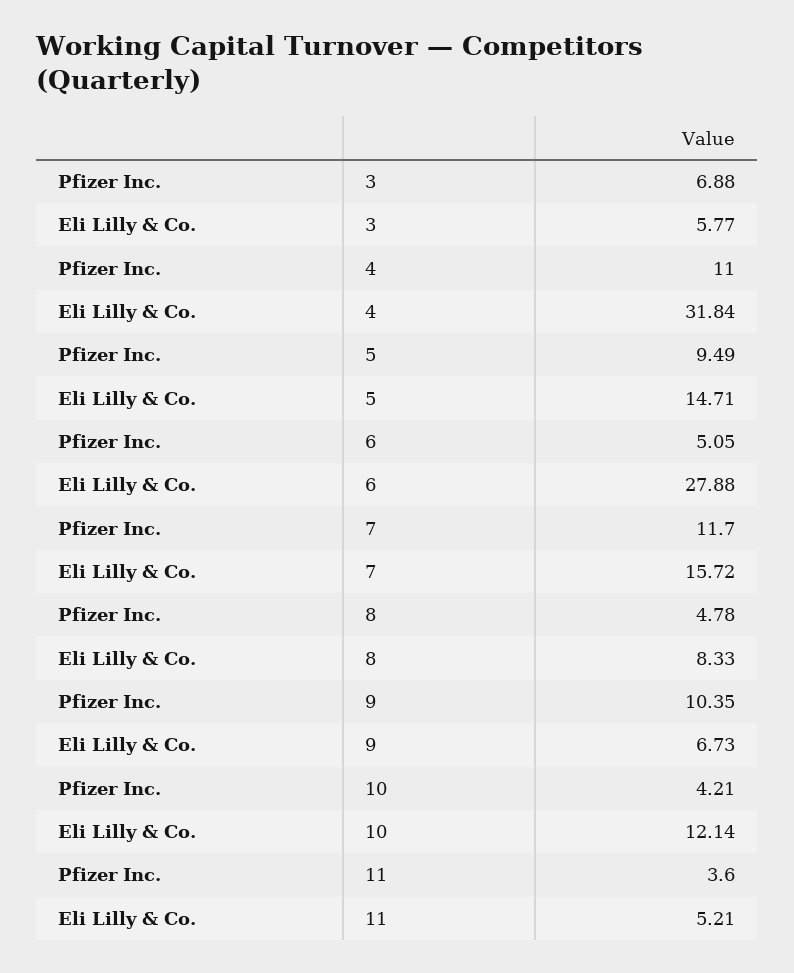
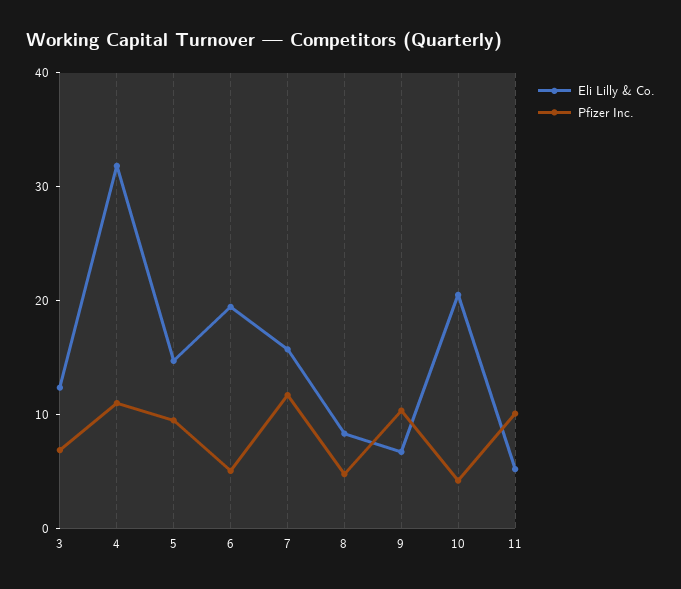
Eli Lilly & Co., 3: 5.77 -> 12
Eli Lilly & Co., 6: 27.88 -> 20
Eli Lilly & Co., 10: 12.14 -> 20
Pfizer Inc., 11: 3.6 -> 10

